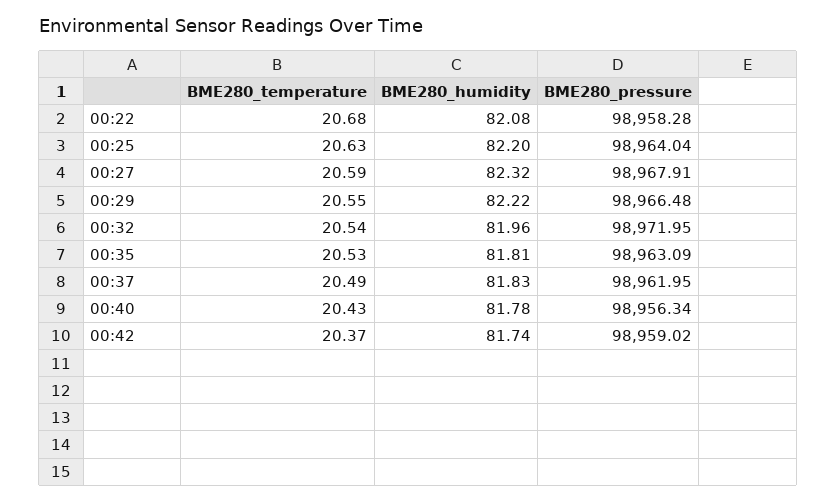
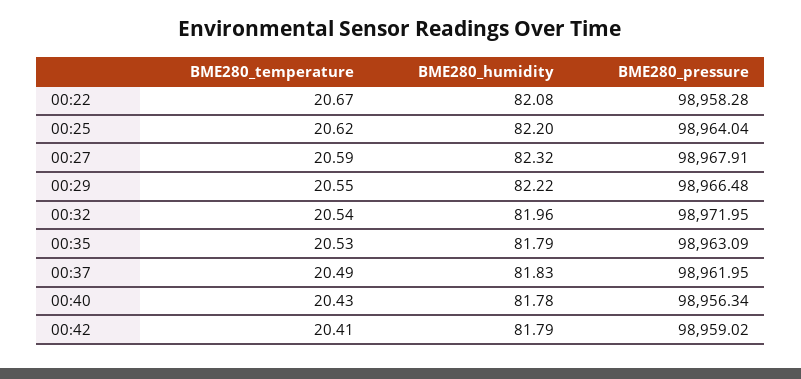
BME280_temperature, 00:22: 20.68 -> 20.67
BME280_temperature, 00:25: 20.63 -> 20.62
BME280_humidity, 00:35: 81.81 -> 81.79
BME280_temperature, 00:42: 20.37 -> 20.41
BME280_humidity, 00:42: 81.74 -> 81.79

